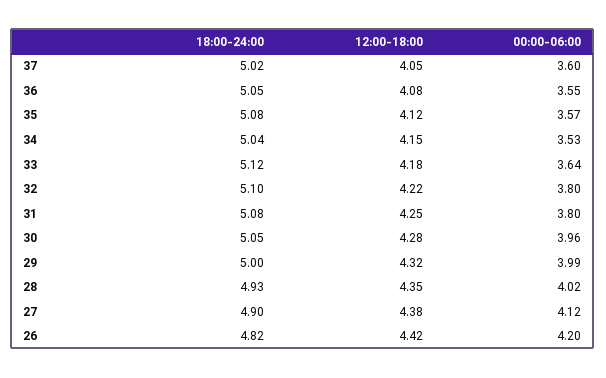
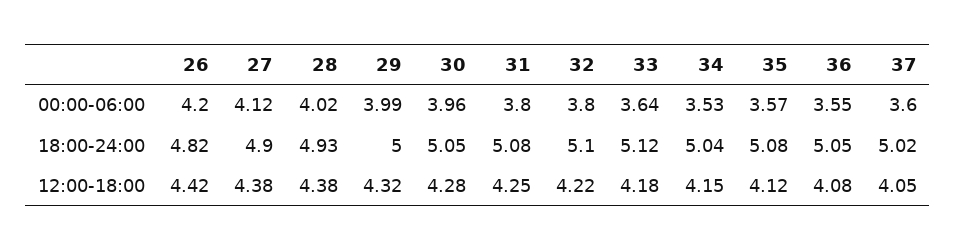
12:00-18:00, 28: 4.35 -> 4.38

